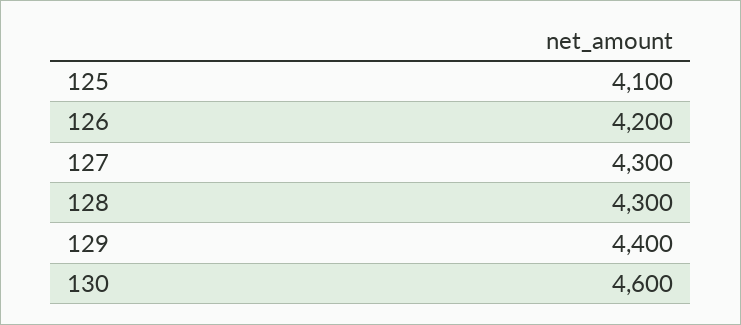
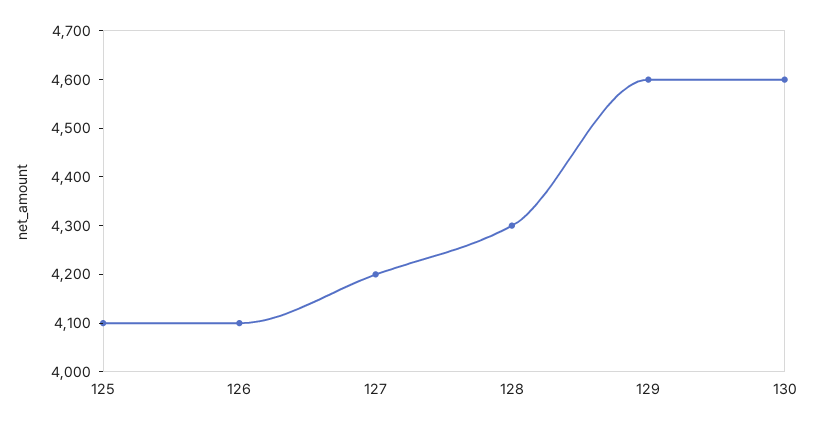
126: 4200 -> 4100
127: 4300 -> 4200
129: 4400 -> 4600

